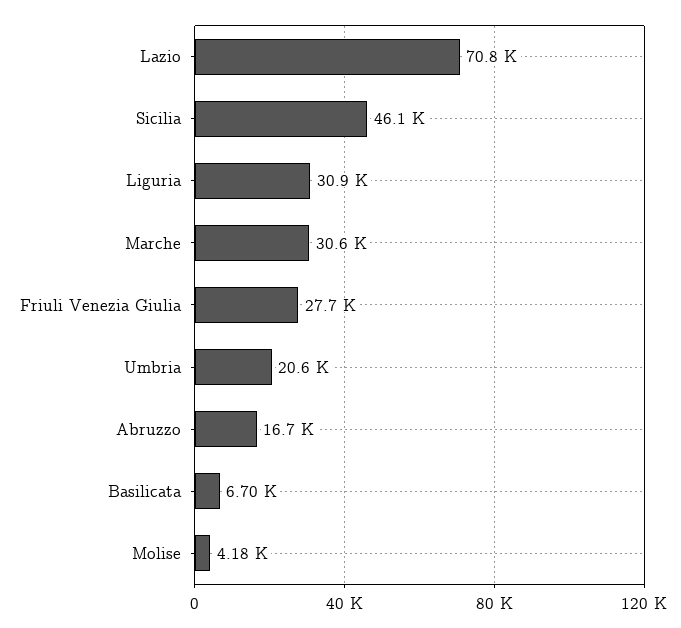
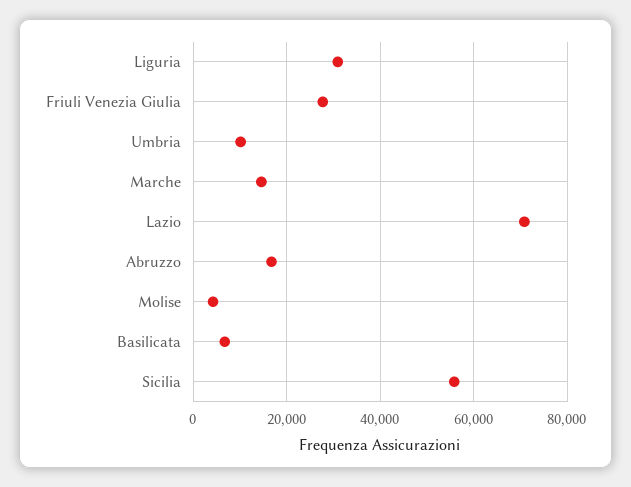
Sicilia: 46100 -> 56000
Marche: 30600 -> 14000
Umbria: 20600 -> 10000

